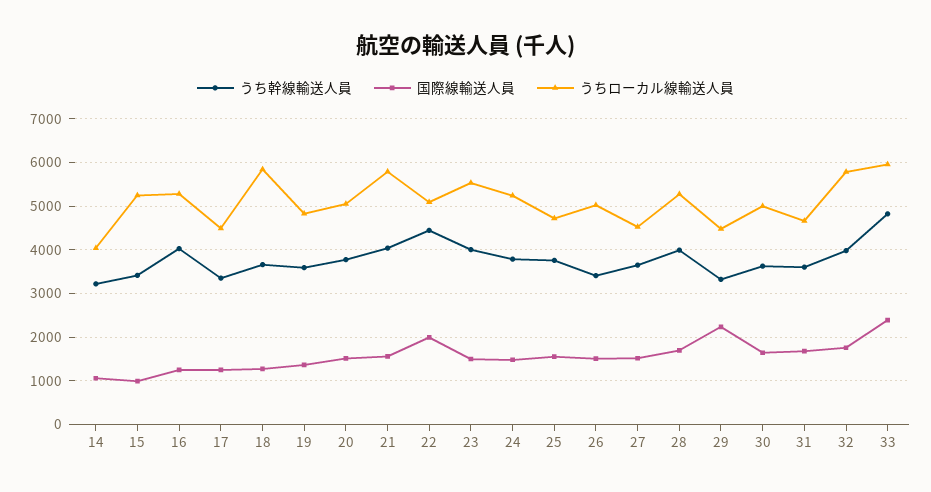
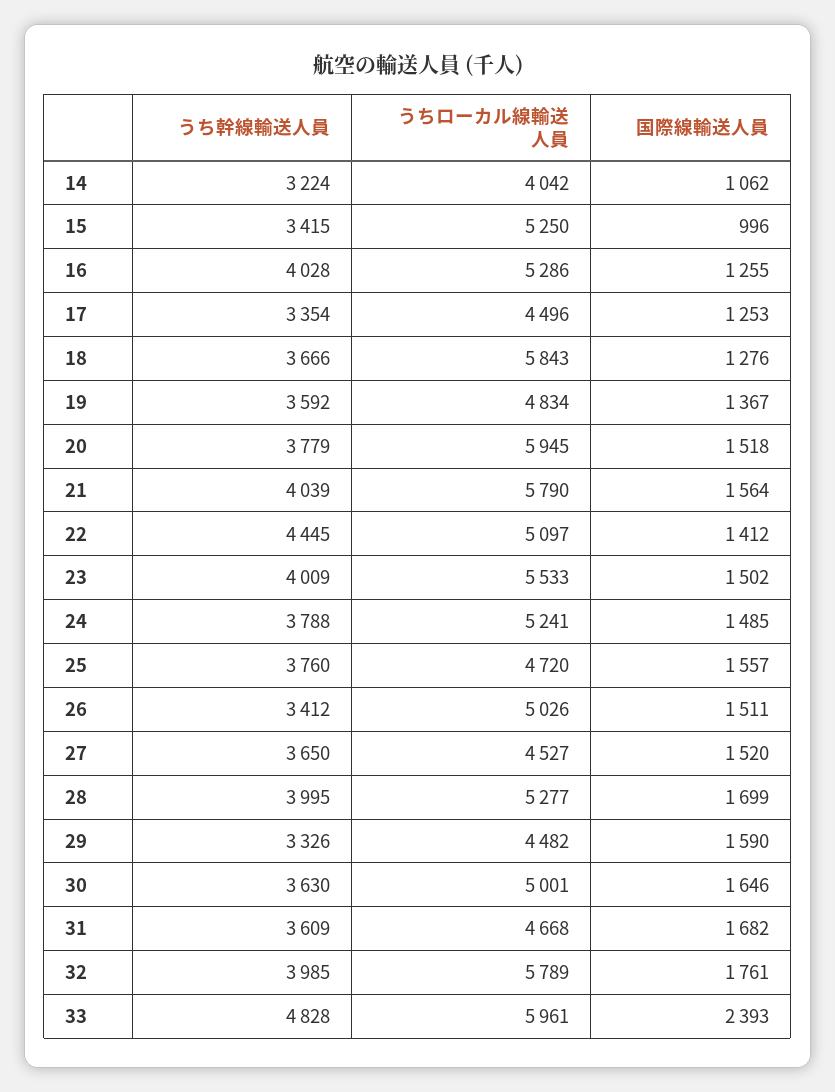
うちローカル線輸送人員, 20: 5000 -> 5945
国際線輸送人員, 22: 2000 -> 1412
国際線輸送人員, 29: 2200 -> 1590

